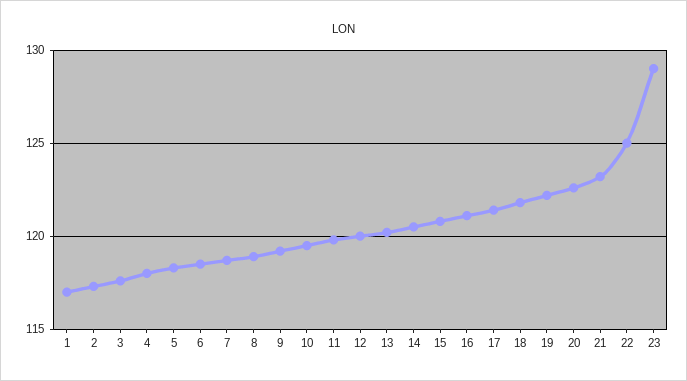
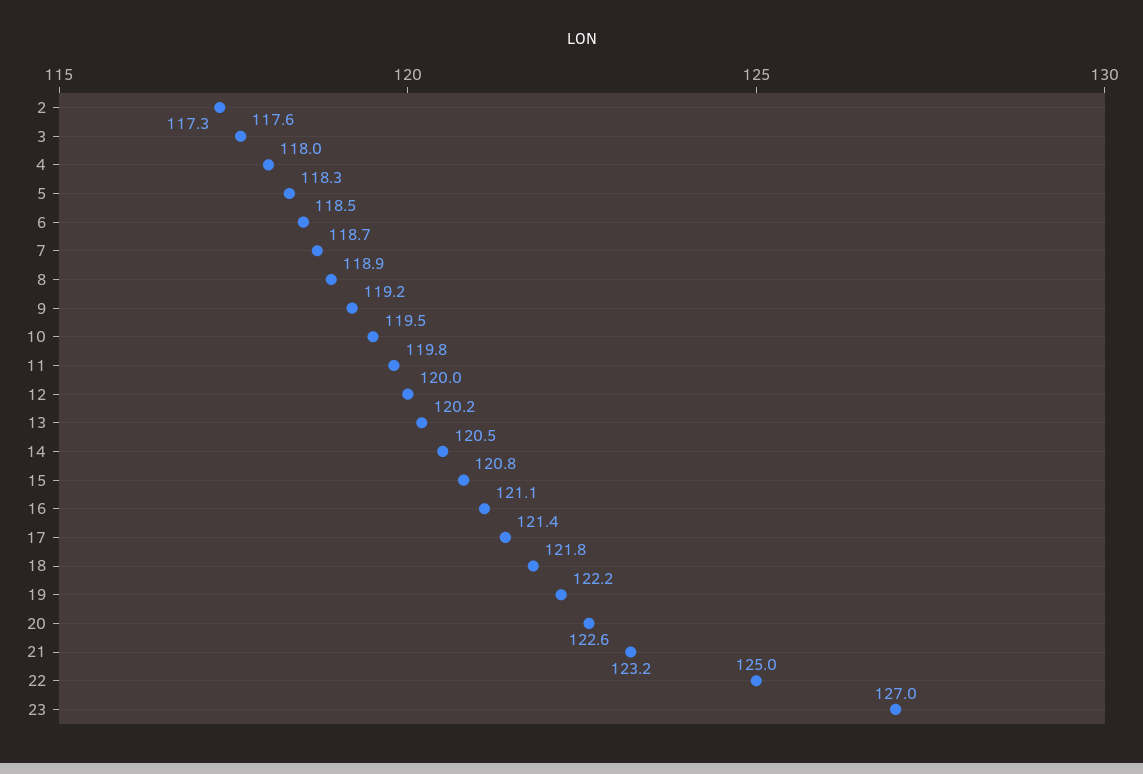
1: 117 -> none
23: 129 -> 127

